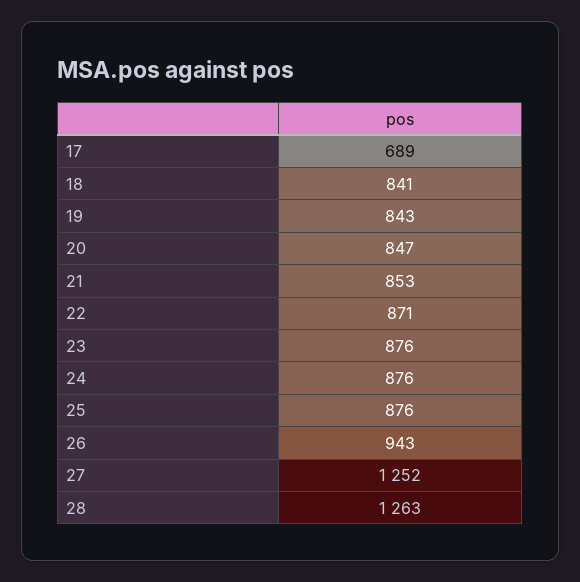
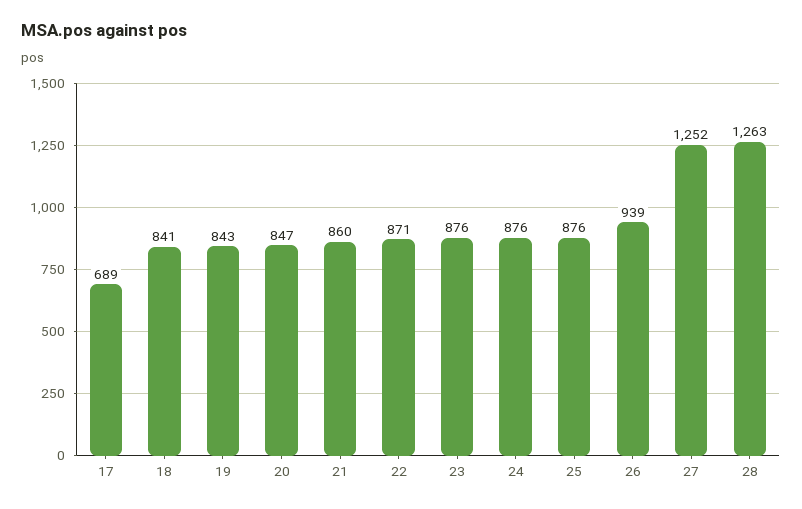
21: 853 -> 860
26: 943 -> 939

